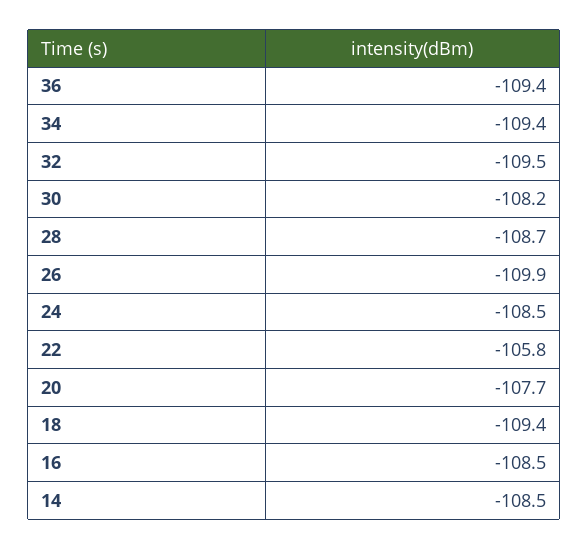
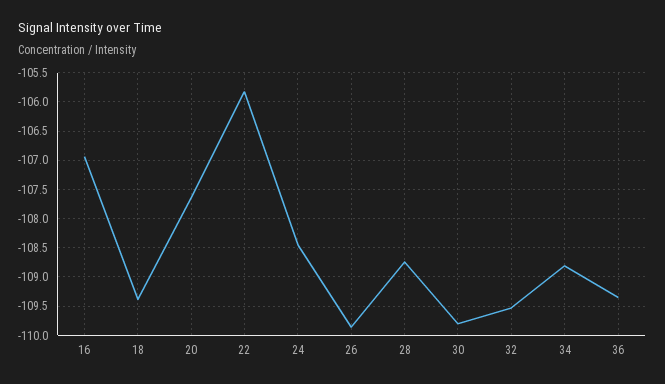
34: -109.4 -> -108.75
30: -108.2 -> -109.75
16: -108.5 -> -107
14: -108.5 -> none

